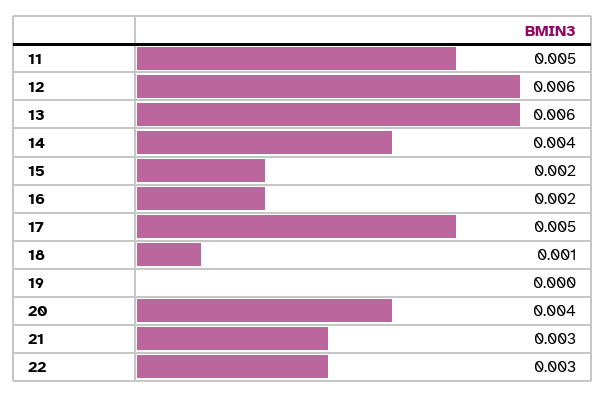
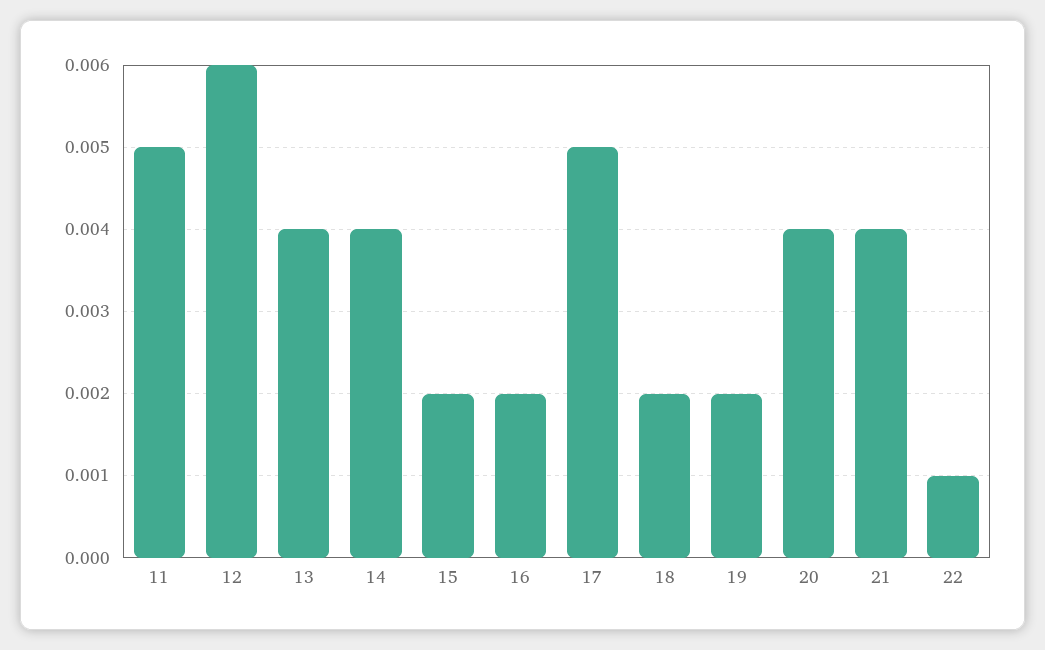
13: 0.006 -> 0.004
18: 0.001 -> 0.002
19: 0 -> 0.002
21: 0.003 -> 0.004
22: 0.003 -> 0.001

